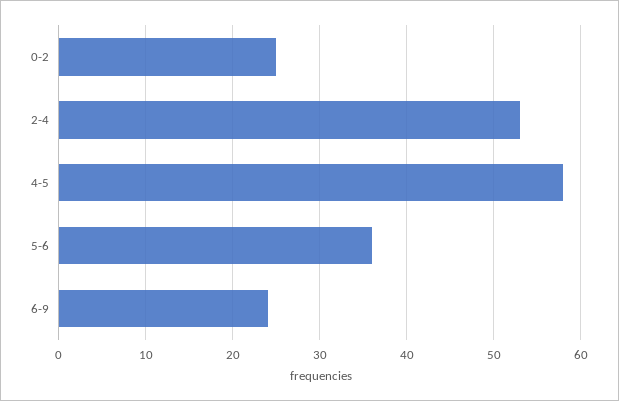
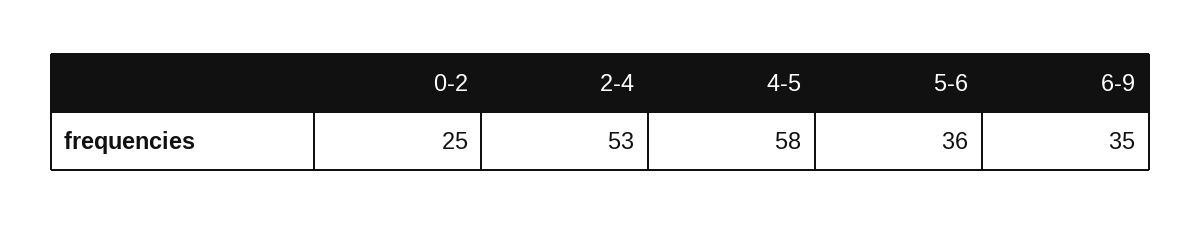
6-9: 24 -> 35

